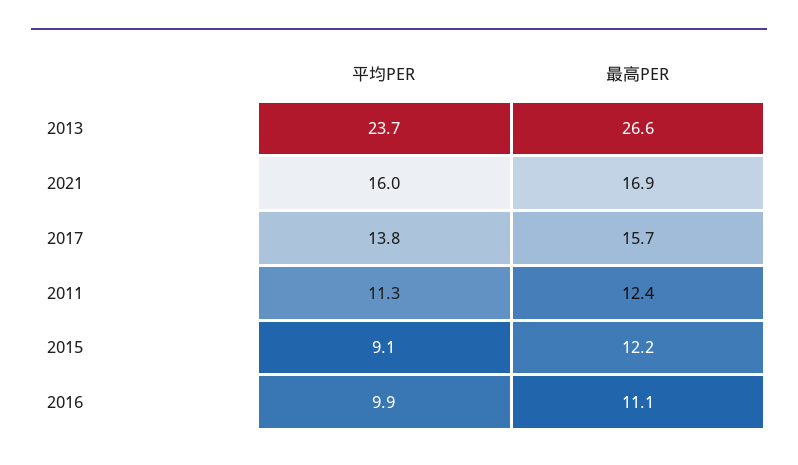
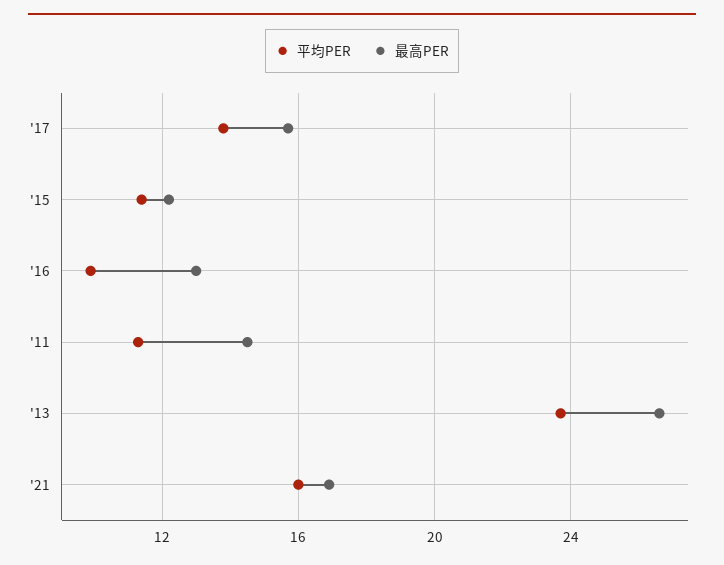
最高PER, 2011: 12.4 -> 14.5
平均PER, 2015: 9.1 -> 11.5
最高PER, 2016: 11.1 -> 13

